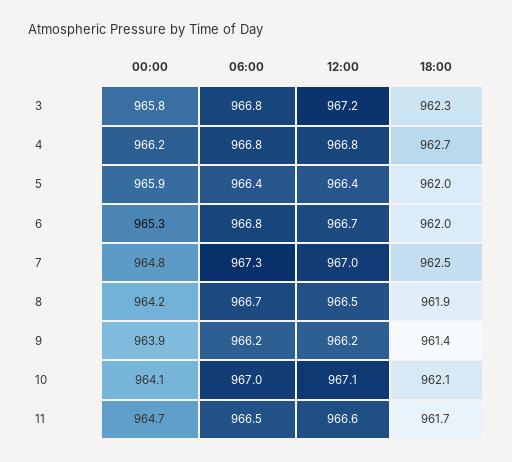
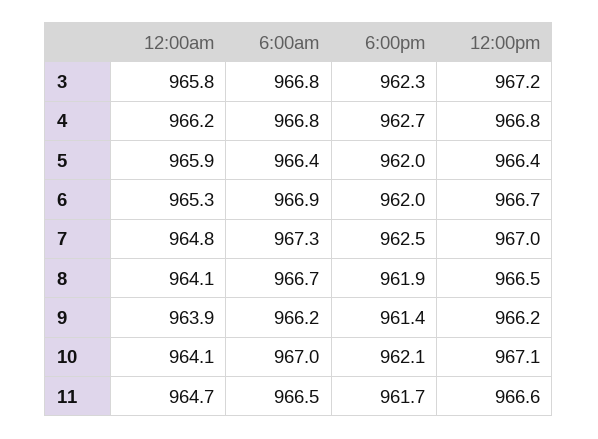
06:00, 6: 966.8 -> 966.9
00:00, 8: 964.2 -> 964.1

